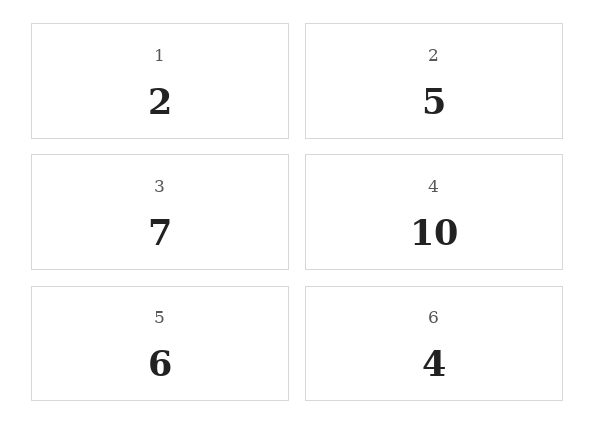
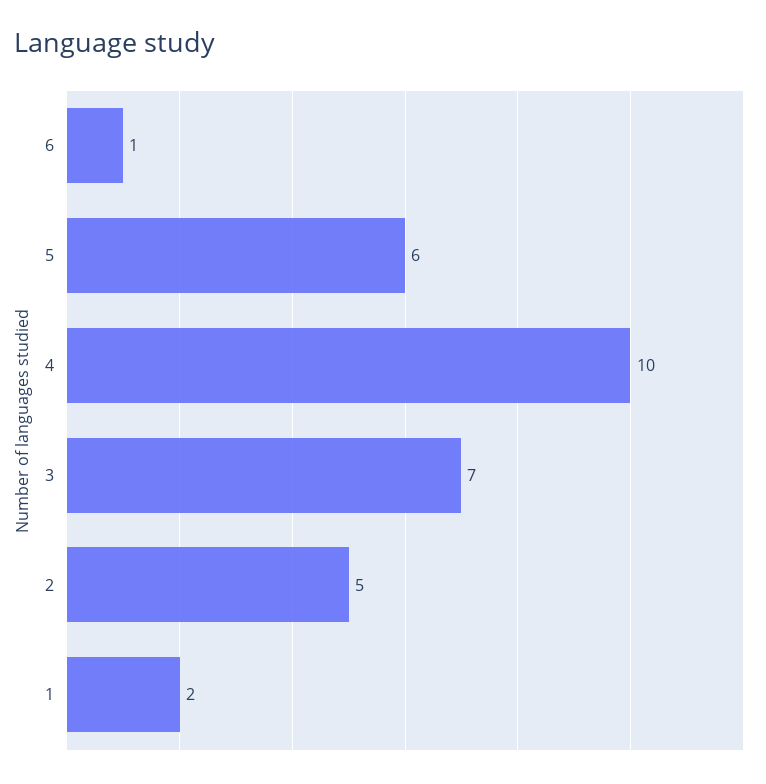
6: 4 -> 1

